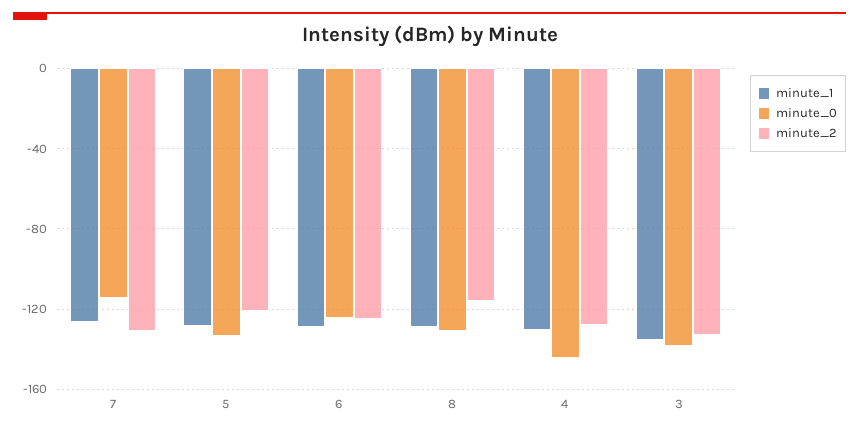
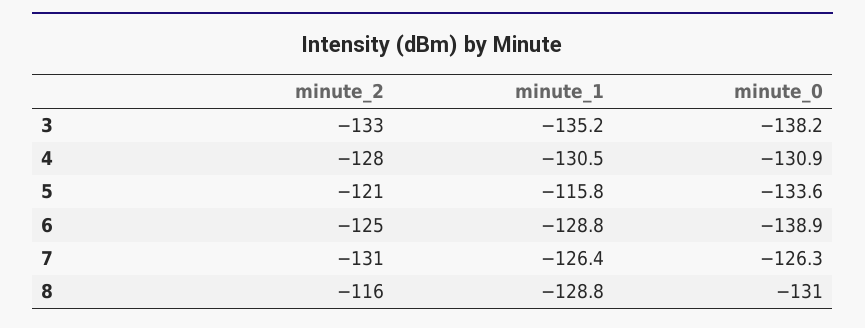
minute_0, 7: -115 -> -126.3
minute_1, 5: -130 -> -115.8
minute_0, 6: -125 -> -138.9
minute_0, 4: -145 -> -130.9

